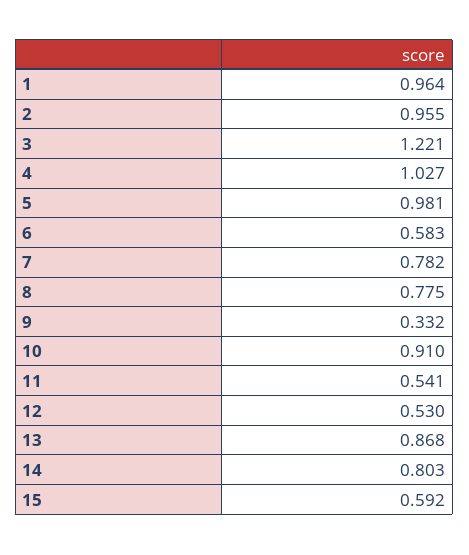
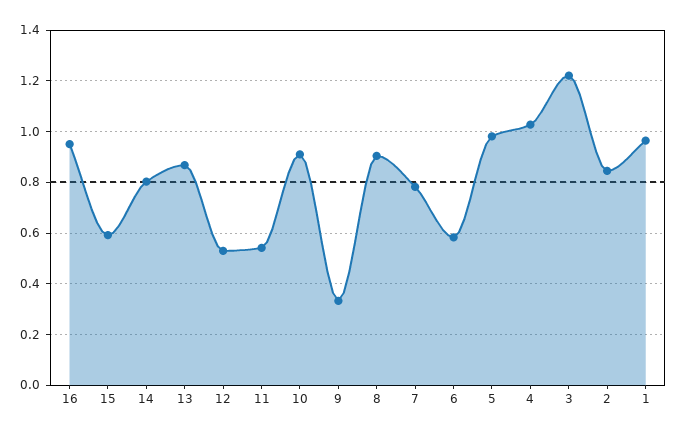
2: 0.955 -> 0.85
8: 0.775 -> 0.9
16: none -> 0.95

